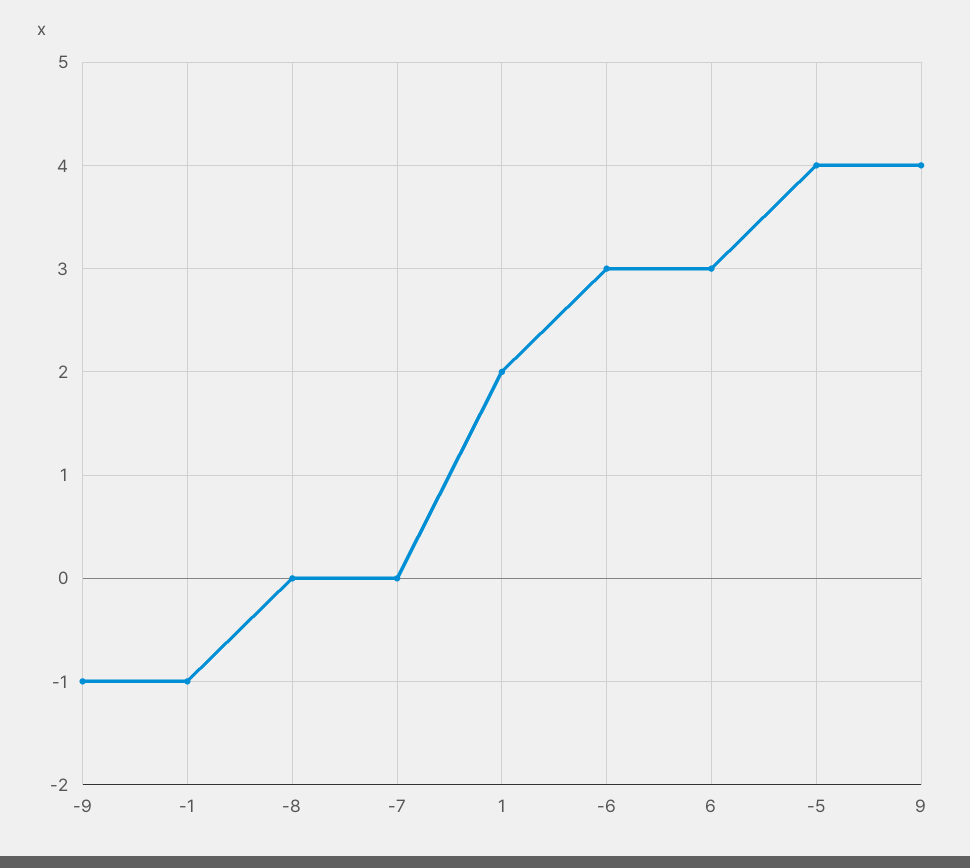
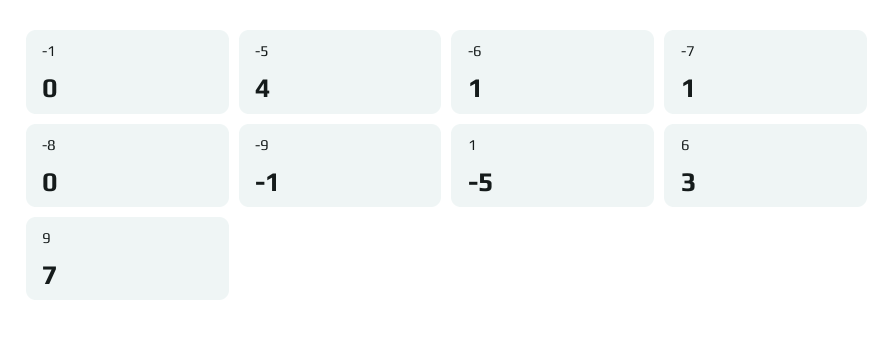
-1: -1 -> 0
-7: 0 -> 1
1: 2 -> -5
-6: 3 -> 1
9: 4 -> 7

